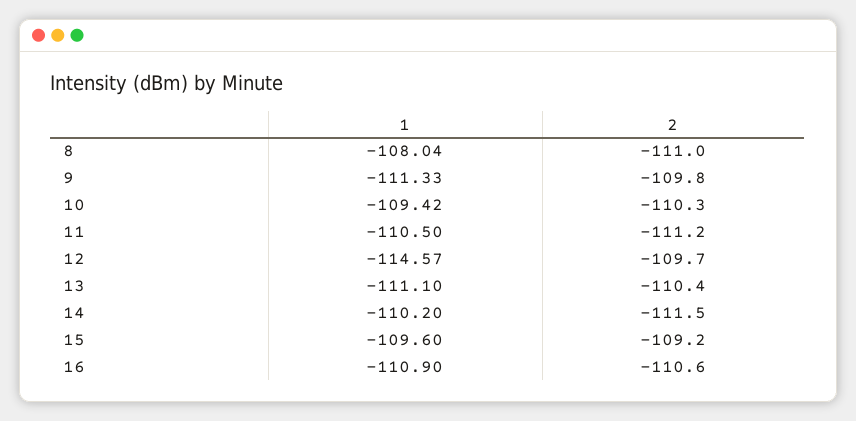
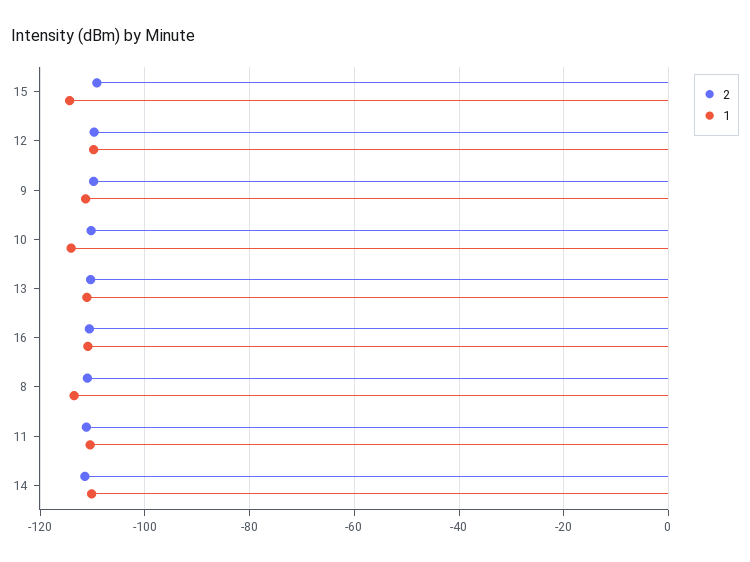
1, 8: -108.04 -> -114
1, 10: -109.42 -> -114
1, 12: -114.57 -> -110
1, 15: -109.6 -> -114

